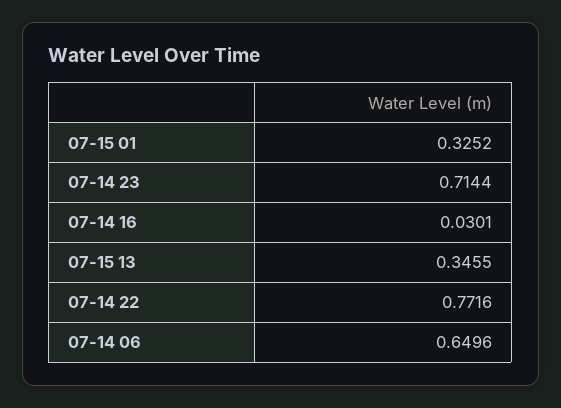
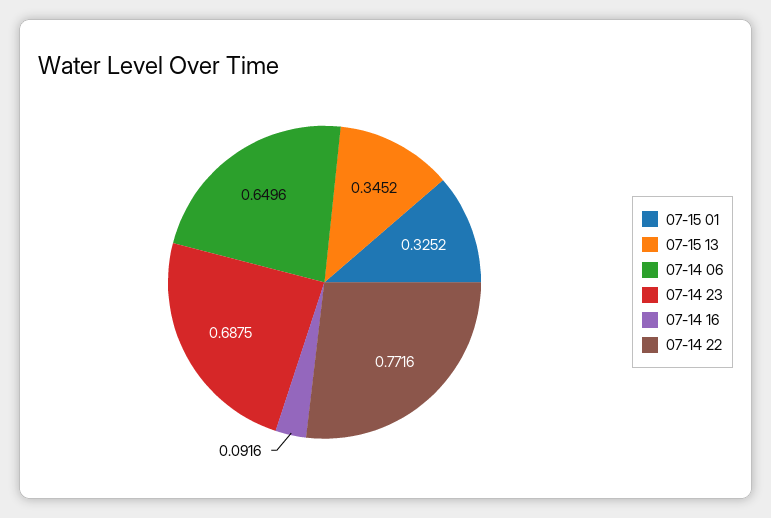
07-14 23: 0.7144 -> 0.6875
07-14 16: 0.0301 -> 0.0916
07-15 13: 0.3455 -> 0.3452

